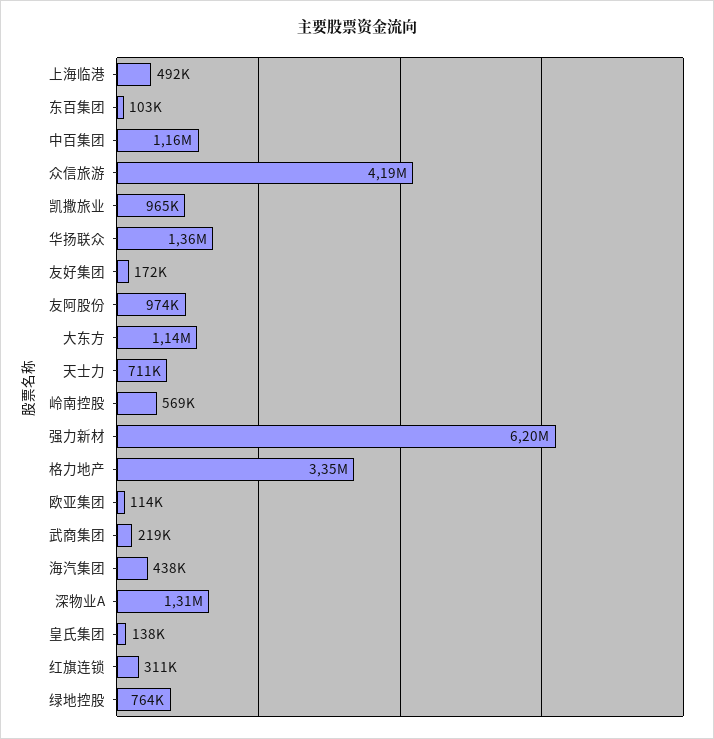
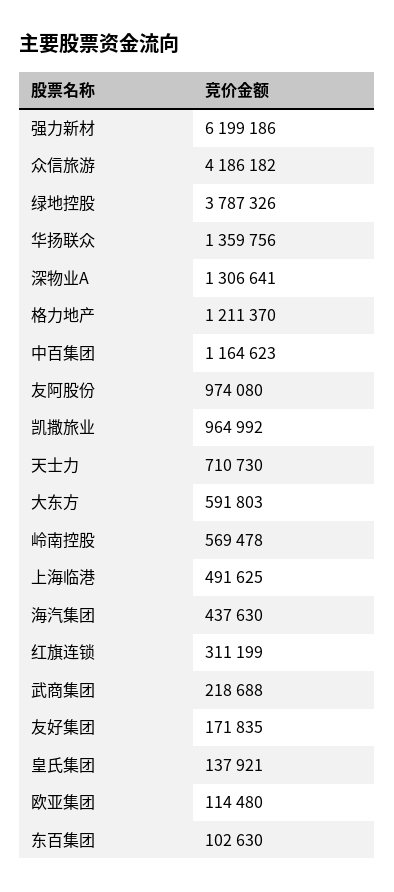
大东方: 1140000 -> 591803
格力地产: 3350000 -> 1211370
绿地控股: 764000 -> 3787326

